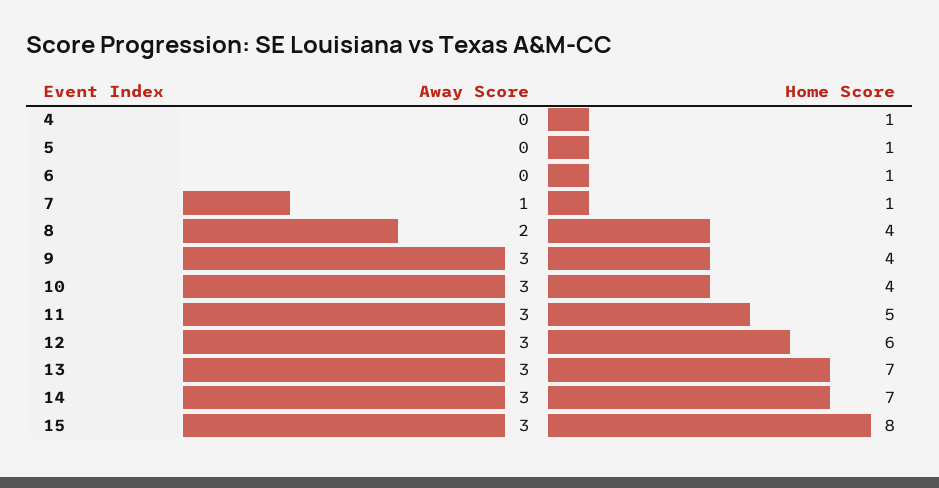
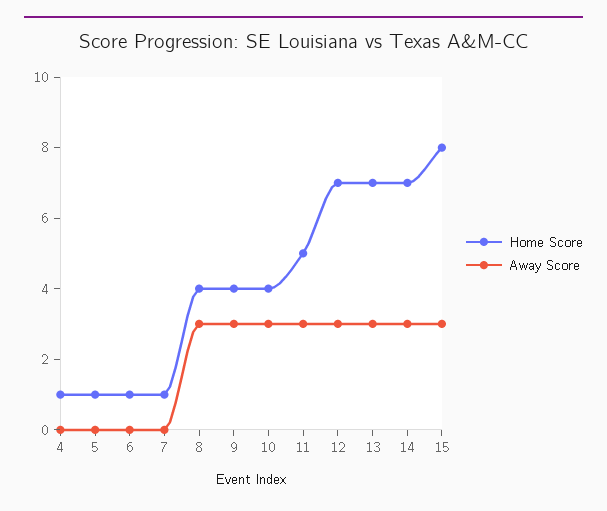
Away Score, 7: 1 -> 0
Away Score, 8: 2 -> 3
Home Score, 12: 6 -> 7

